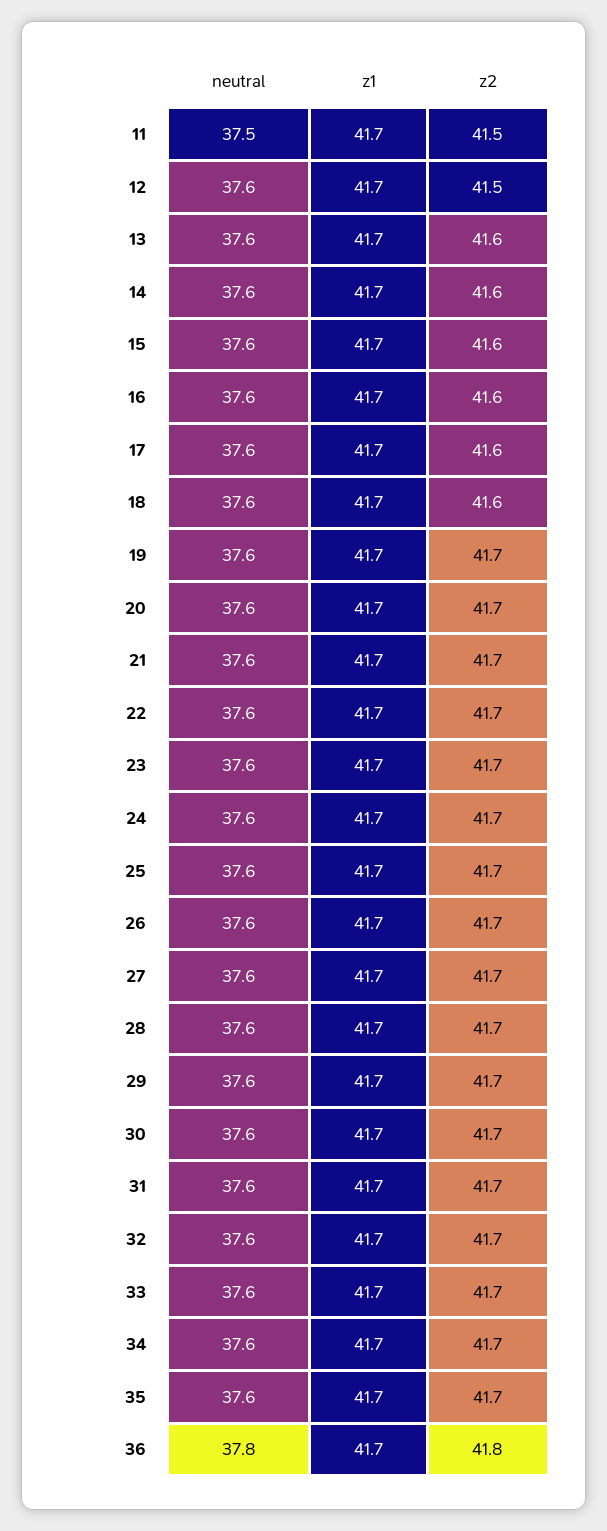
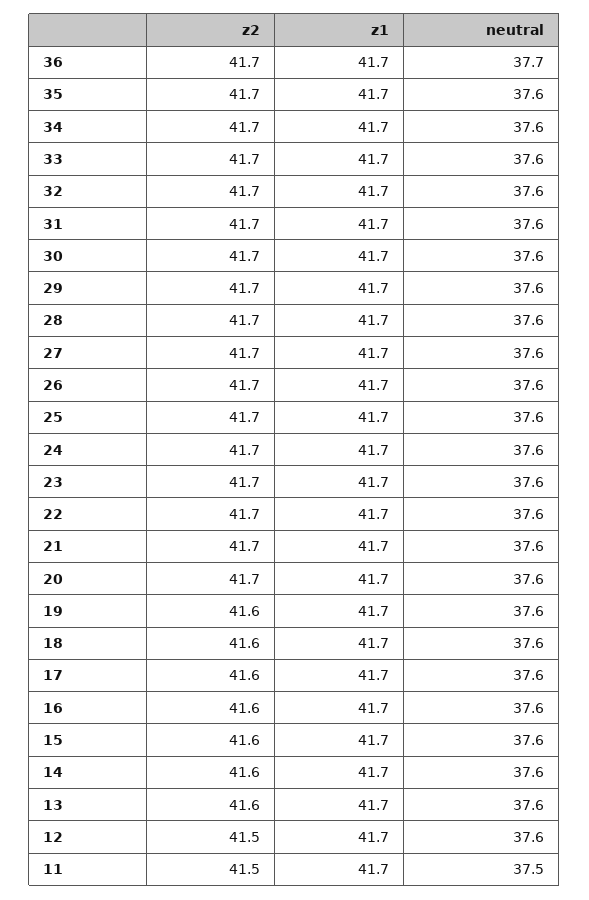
z2, 19: 41.7 -> 41.6
neutral, 36: 37.8 -> 37.7
z2, 36: 41.8 -> 41.7

